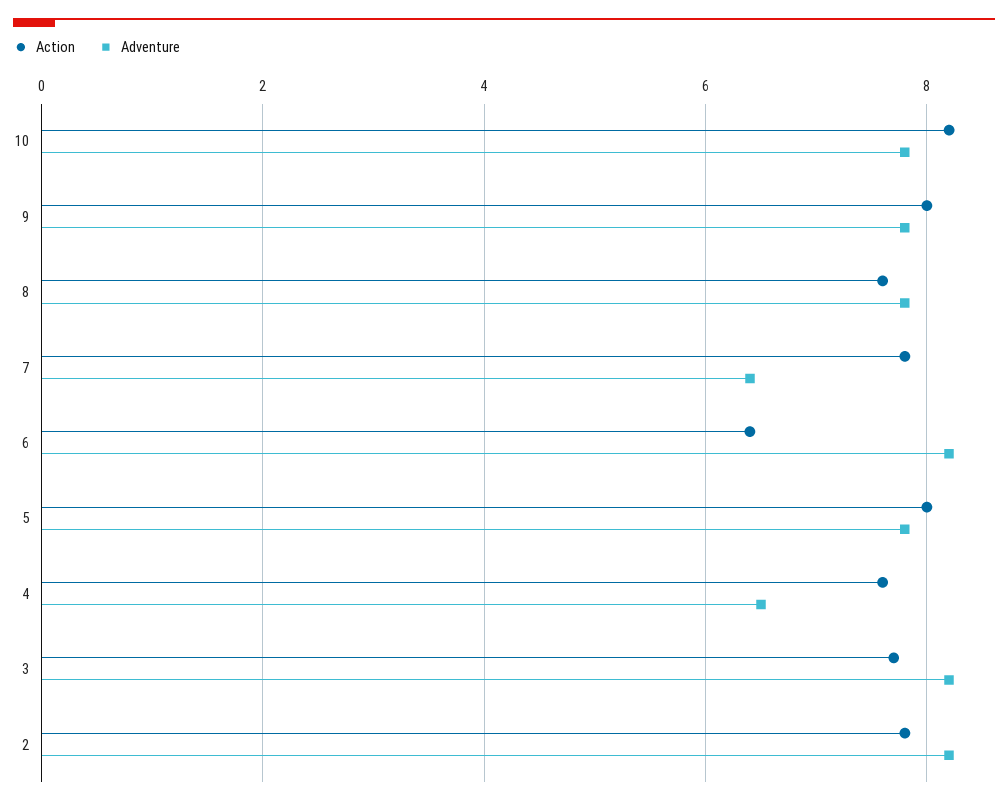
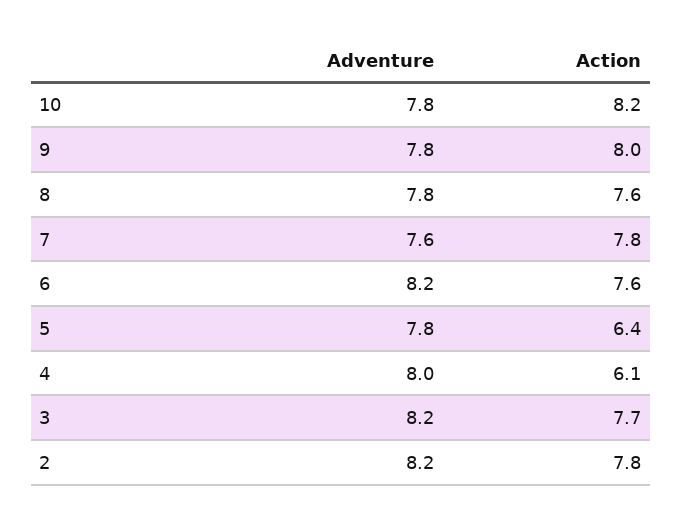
Adventure, 7: 6.5 -> 7.6
Action, 6: 6.5 -> 7.6
Action, 5: 8 -> 6.4
Action, 4: 7.5 -> 6.1
Adventure, 4: 6.5 -> 8

